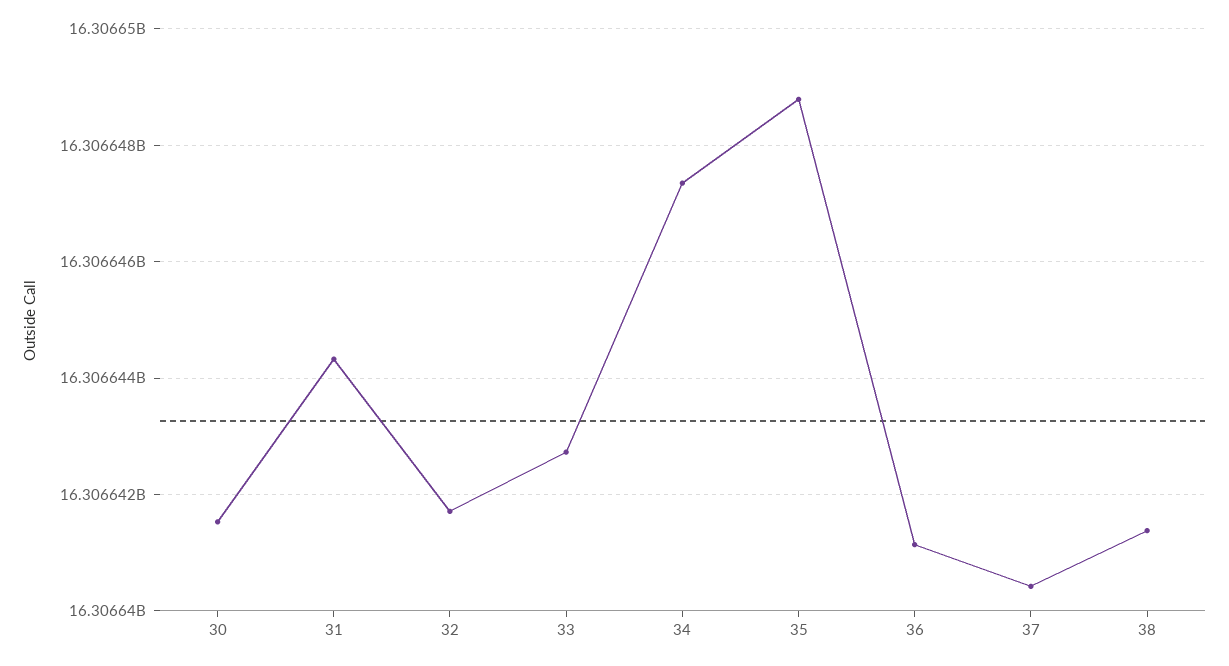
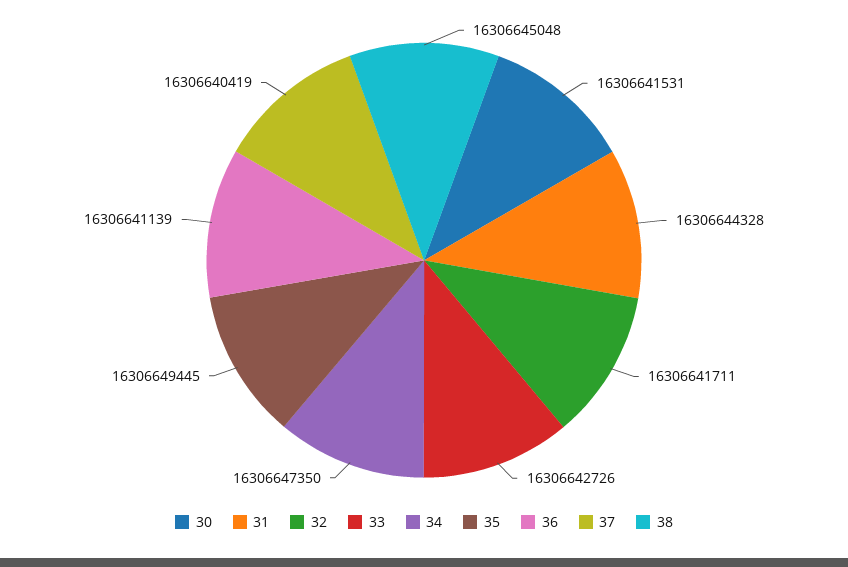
35: 16306648800 -> 16306649445
38: 16306641400 -> 16306645048

